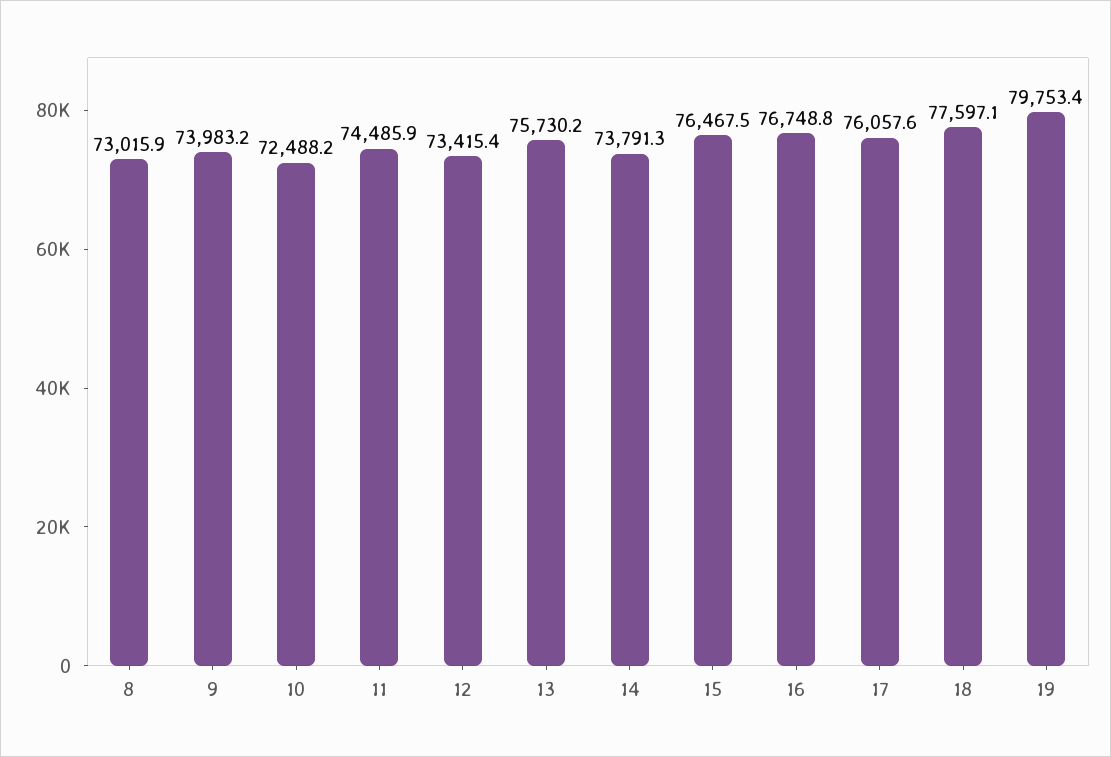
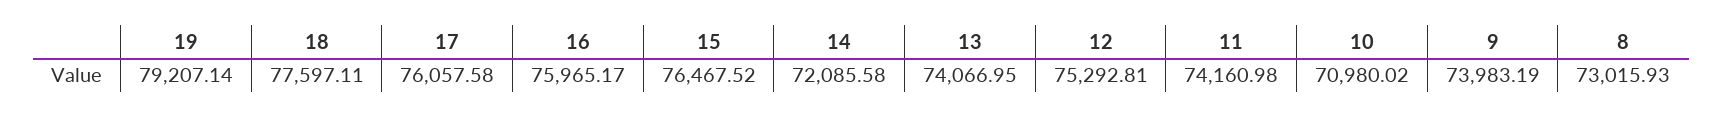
10: 72488.2 -> 70980.02
11: 74485.9 -> 74160.98
12: 73415.4 -> 75292.81
13: 75730.2 -> 74066.95
14: 73791.3 -> 72085.58
16: 76748.8 -> 75965.17
19: 79753.4 -> 79207.14

